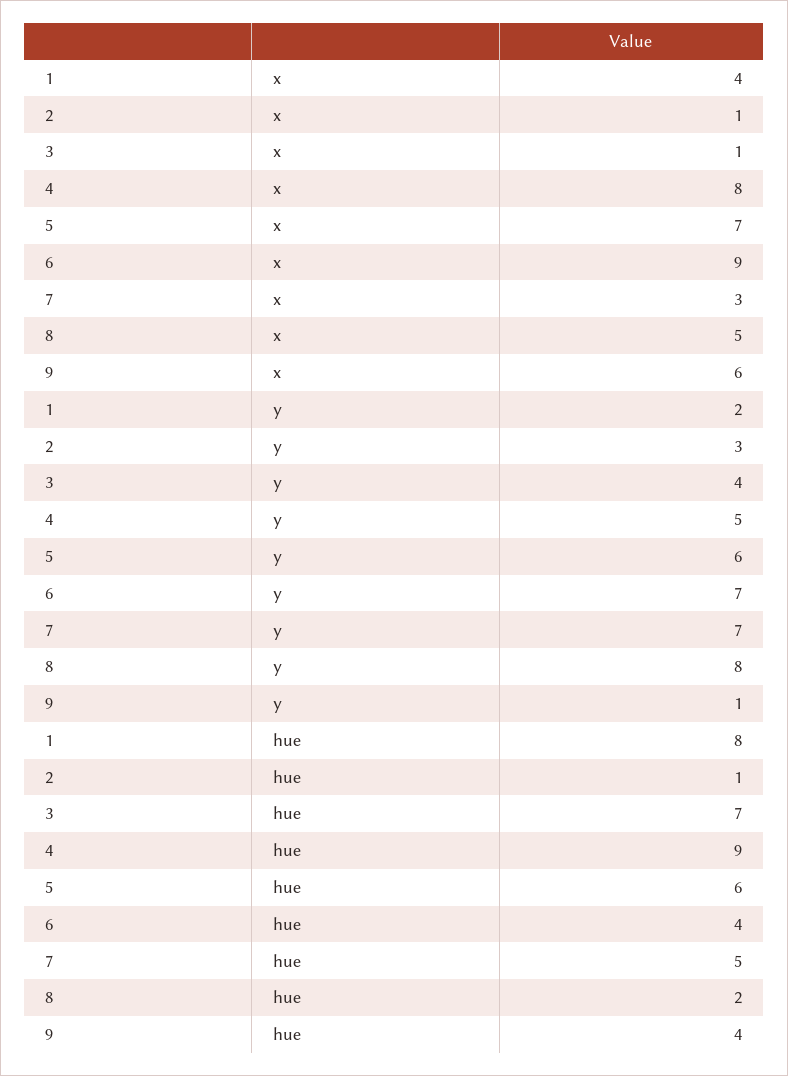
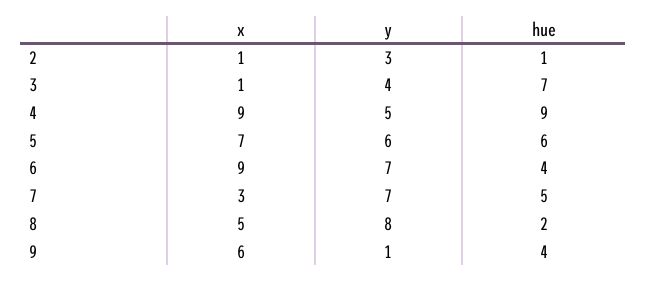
1, x: 4 -> none
4, x: 8 -> 9
1, y: 2 -> none
1, hue: 8 -> none

